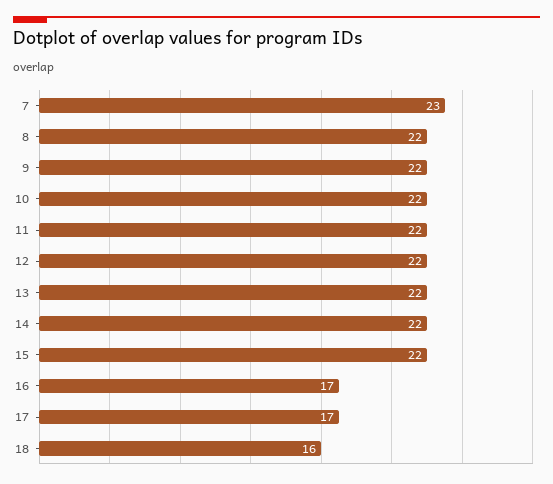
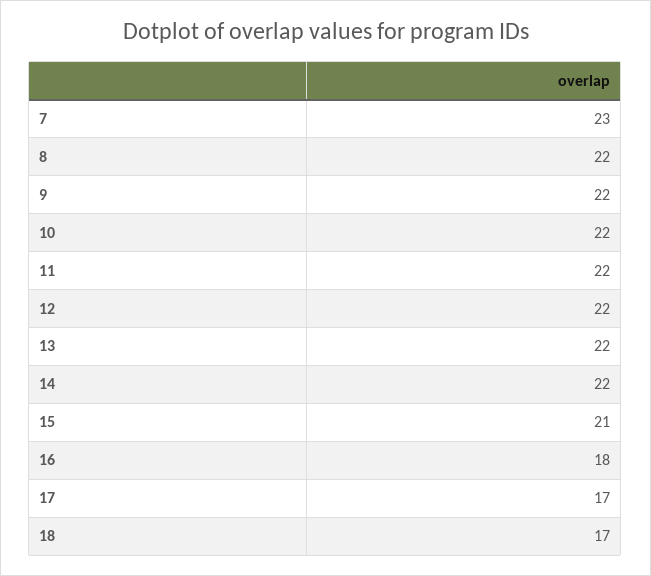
15: 22 -> 21
16: 17 -> 18
18: 16 -> 17

